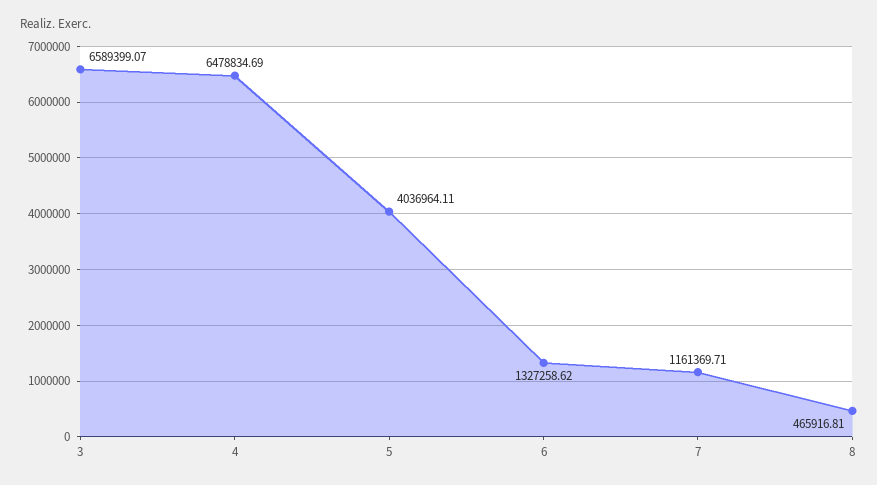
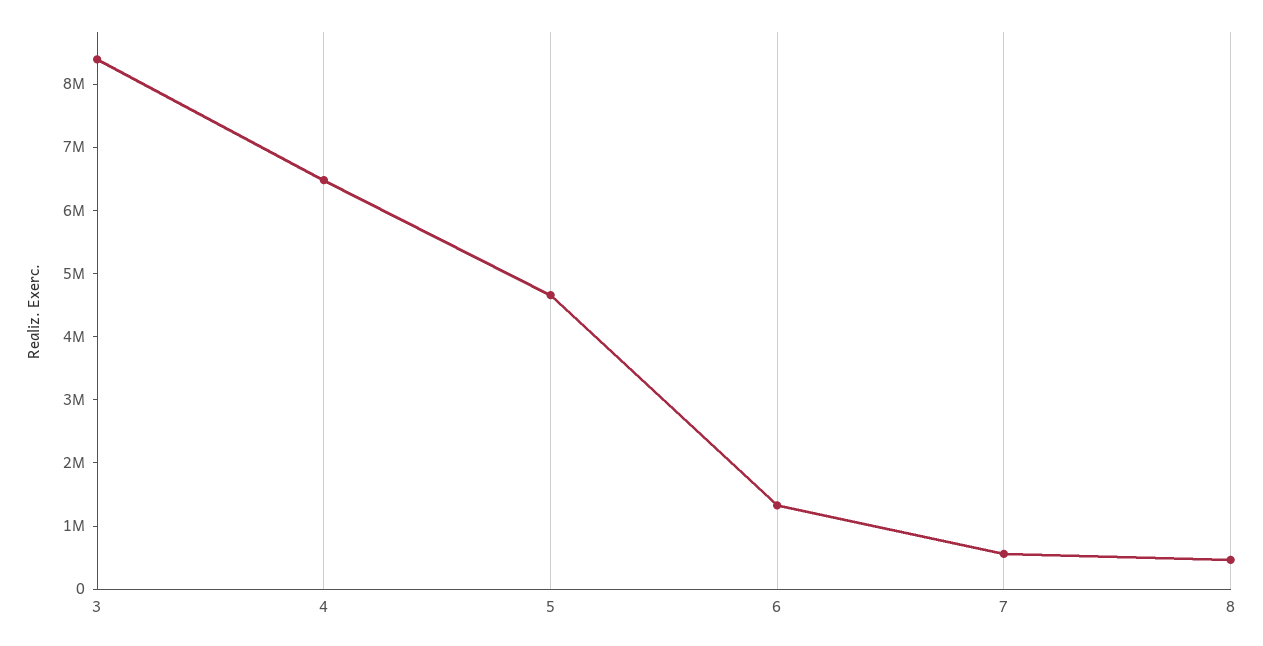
3: 6589399.07 -> 8400000
5: 4036964.11 -> 4600000
7: 1161369.71 -> 600000

